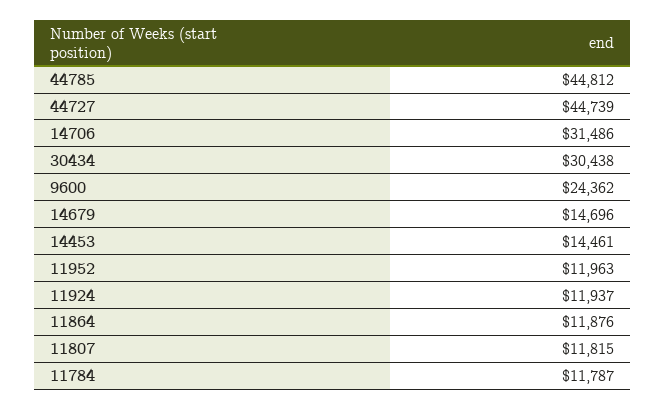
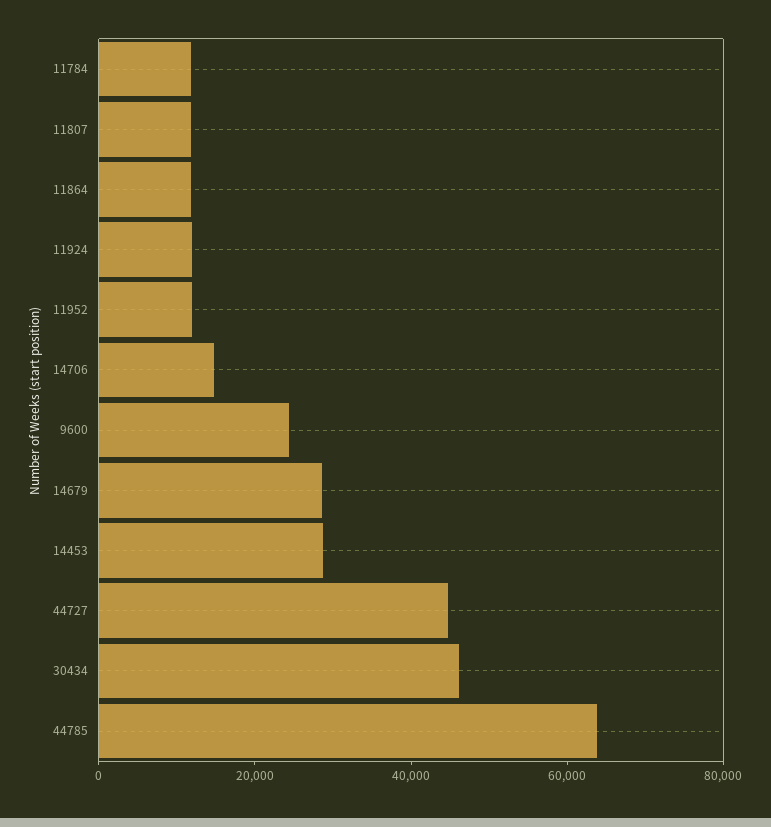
44785: 44812 -> 65000
14706: 31486 -> 15000
30434: 30438 -> 45000
14679: 14696 -> 30000
14453: 14461 -> 30000

